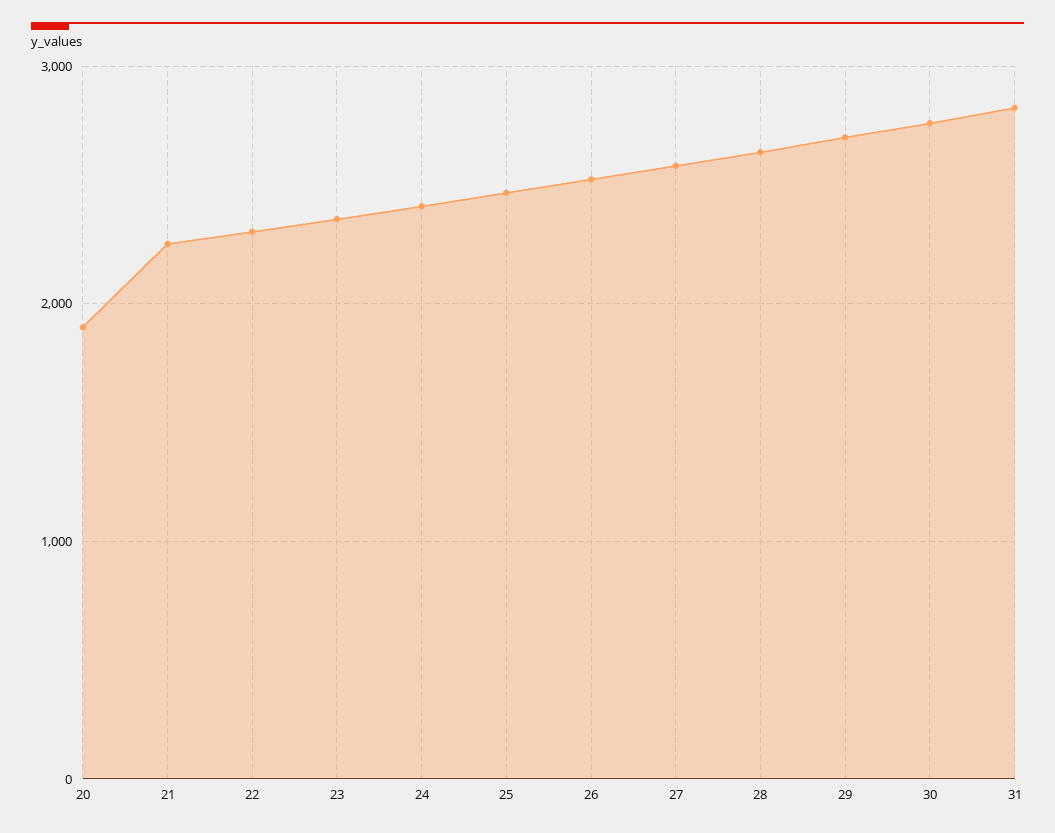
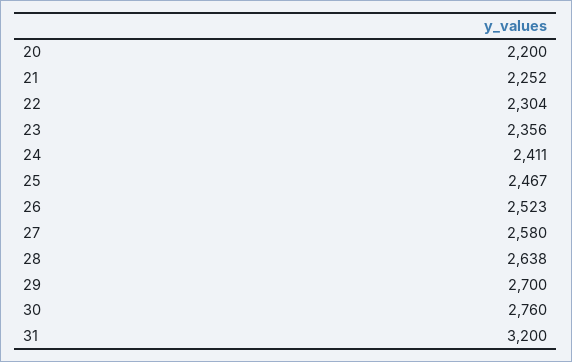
20: 1900 -> 2200
31: 2800 -> 3200

